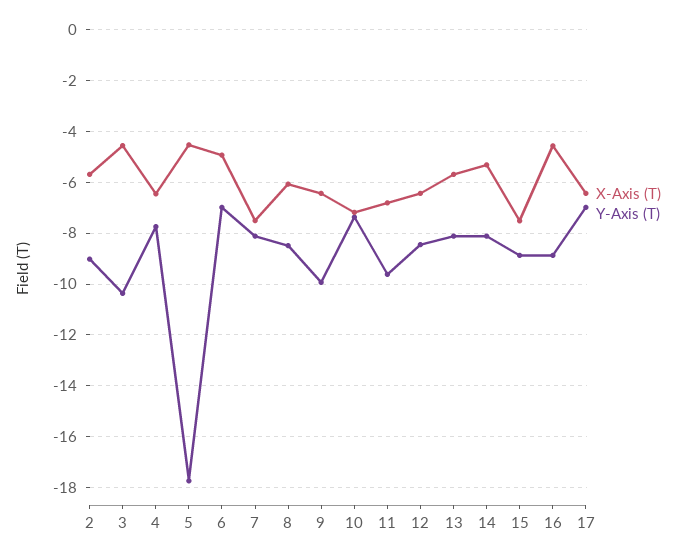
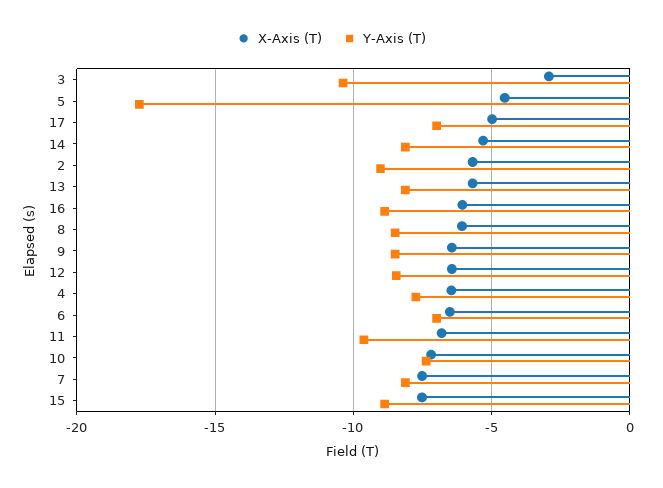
X-Axis (T), 3: -4.5 -> -3
X-Axis (T), 6: -5 -> -6.5
Y-Axis (T), 9: -10 -> -8.5
X-Axis (T), 16: -4.5 -> -6
X-Axis (T), 17: -6.5 -> -5

